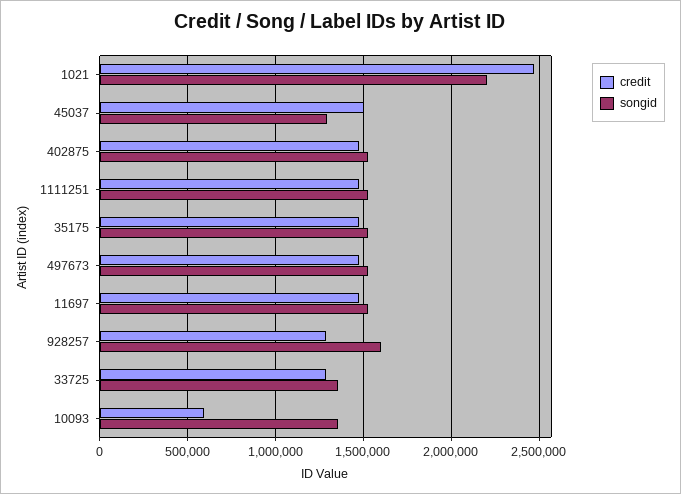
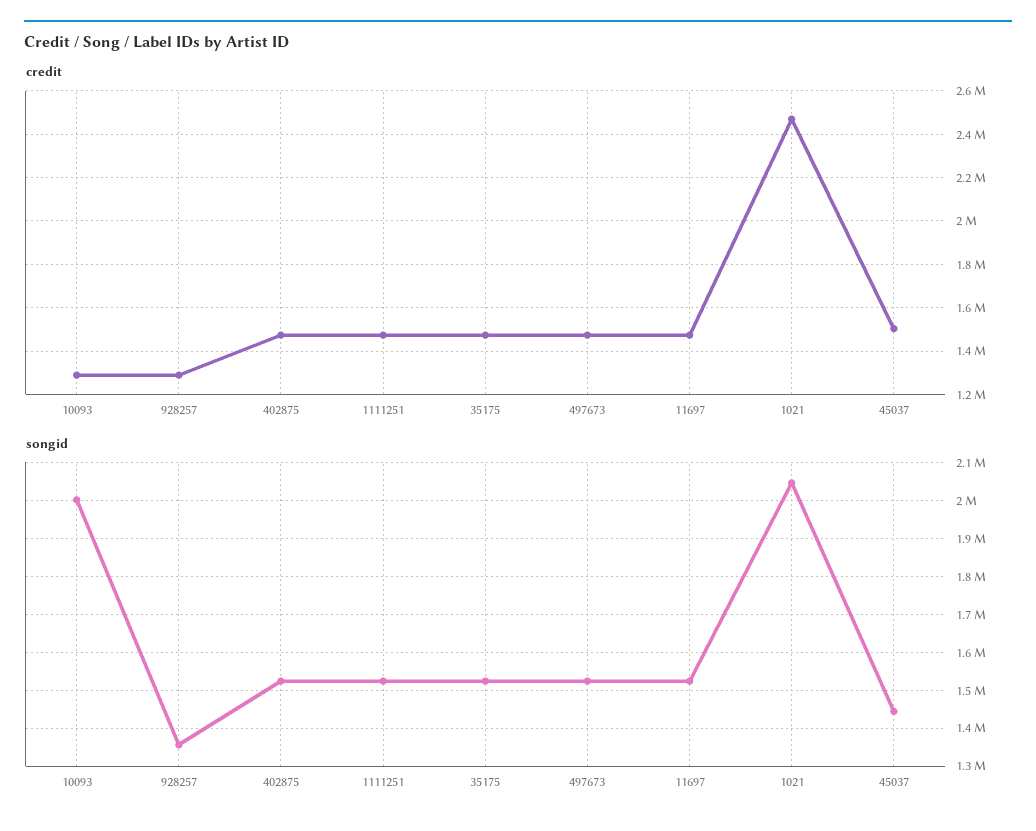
songid, 1021: 2200000 -> 2040000
songid, 45037: 1300000 -> 1440000
songid, 928257: 1600000 -> 1360000
credit, 33725: 1300000 -> none
songid, 33725: 1350000 -> none
credit, 10093: 600000 -> 1300000
songid, 10093: 1350000 -> 2000000

